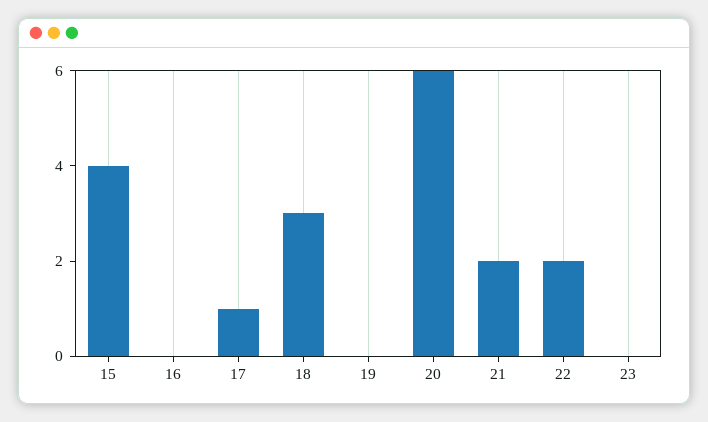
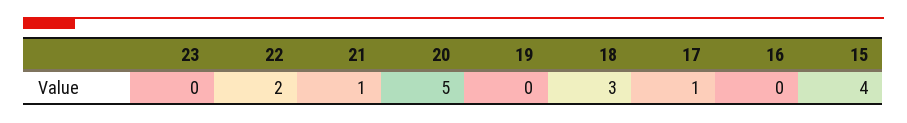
20: 6 -> 5
21: 2 -> 1

